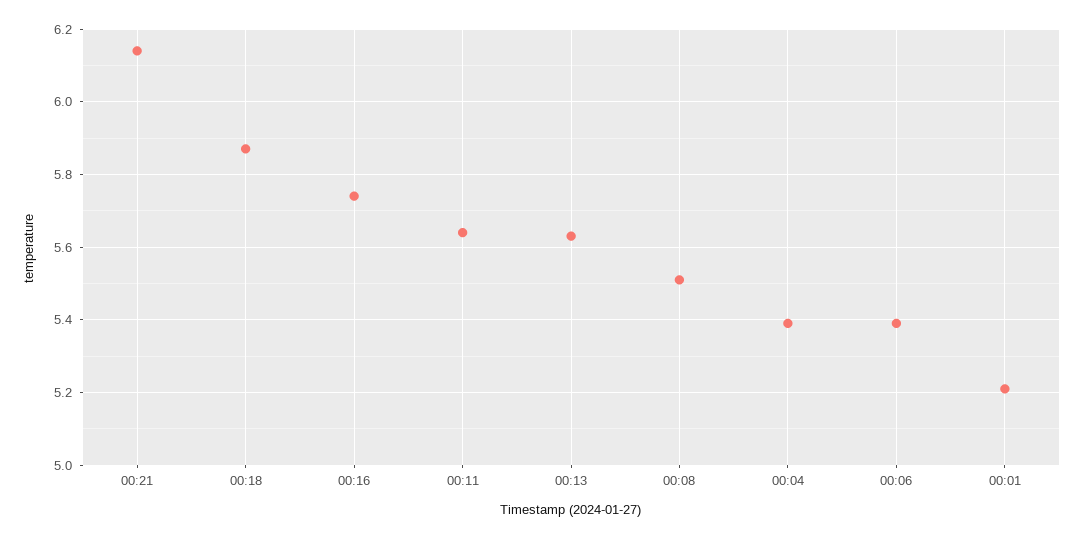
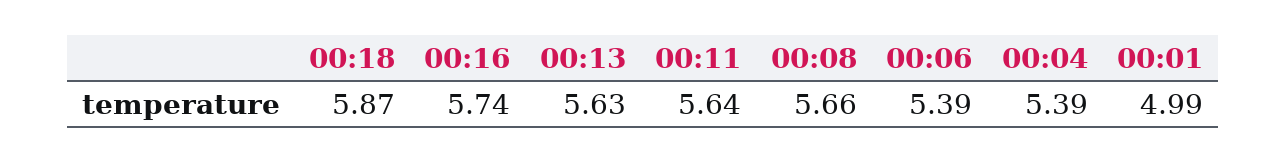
00:21: 6.15 -> none
00:08: 5.5 -> 5.66
00:01: 5.2 -> 4.99

